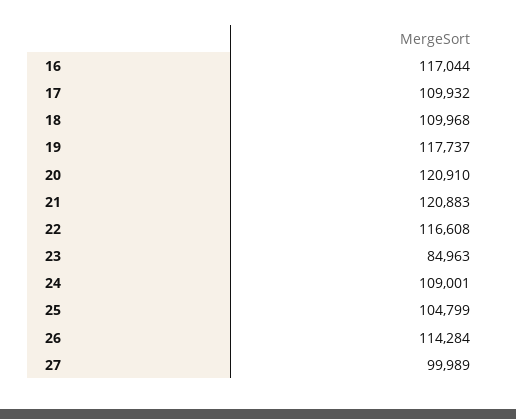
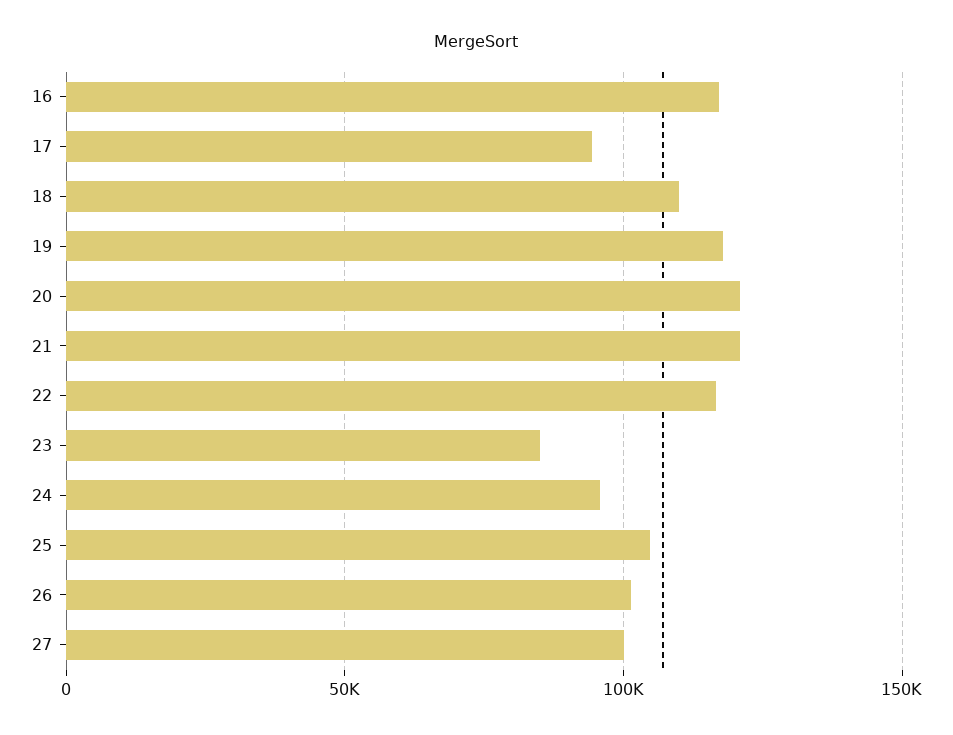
17: 109932 -> 95000
24: 109001 -> 95000
26: 114284 -> 100000

